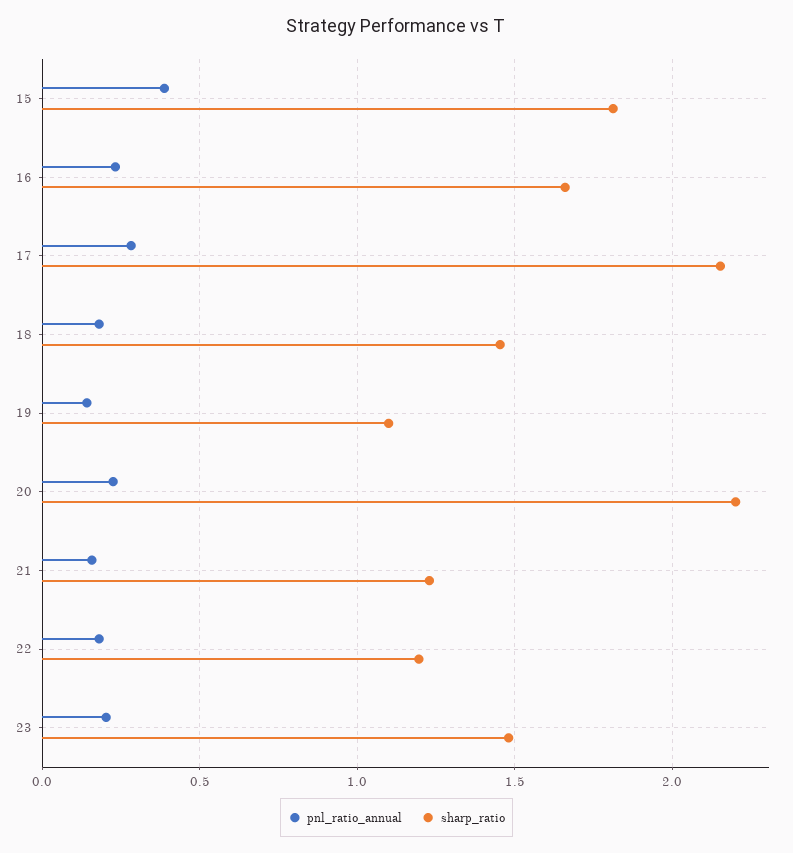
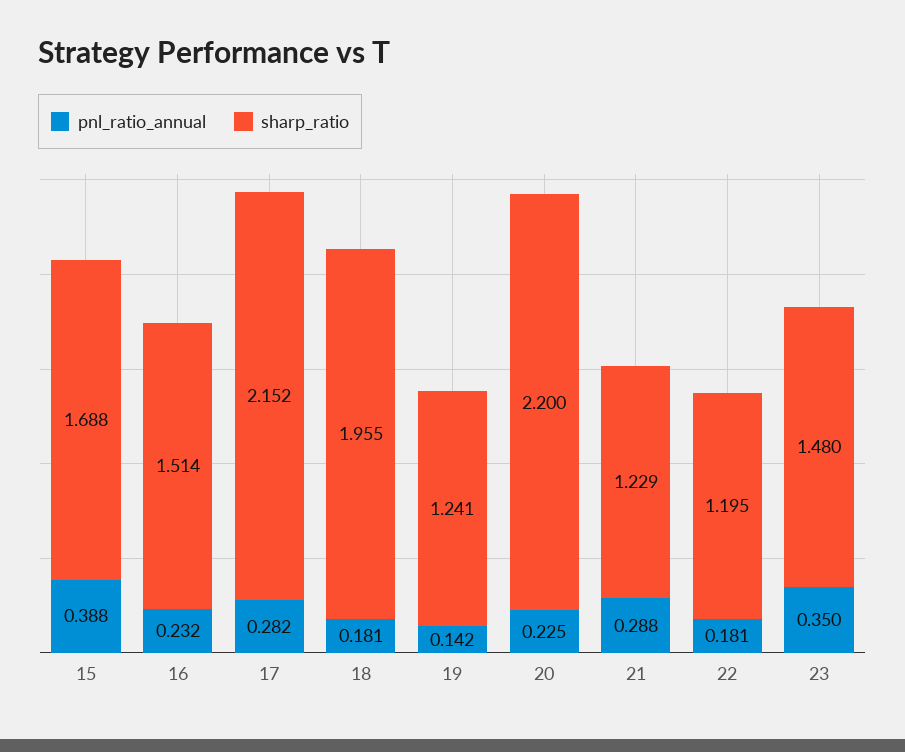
sharp_ratio, 15: 1.8 -> 1.688
sharp_ratio, 16: 1.65 -> 1.514
sharp_ratio, 18: 1.45 -> 1.955
sharp_ratio, 19: 1.1 -> 1.241
pnl_ratio_annual, 21: 0.15 -> 0.288
pnl_ratio_annual, 23: 0.2 -> 0.35

